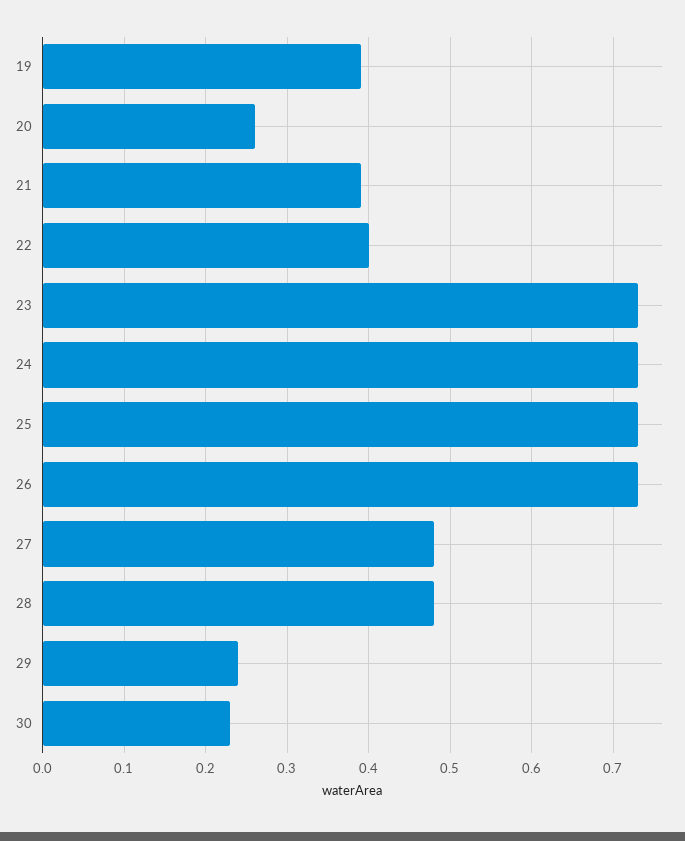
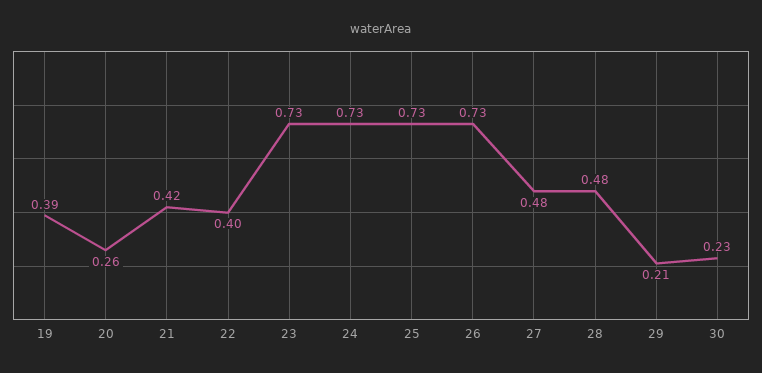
21: 0.39 -> 0.42
29: 0.24 -> 0.21

